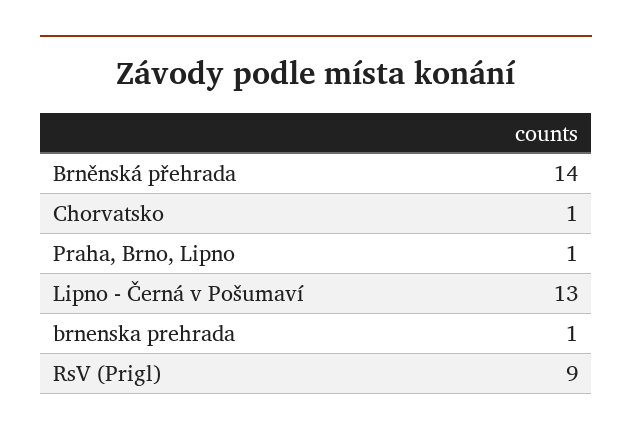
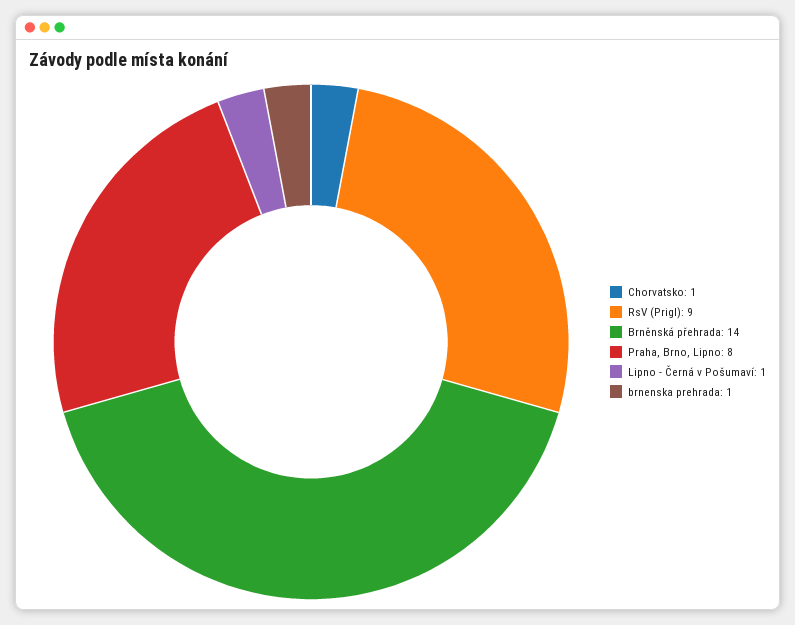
Praha, Brno, Lipno: 1 -> 8
Lipno - Černá v Pošumaví: 13 -> 1

